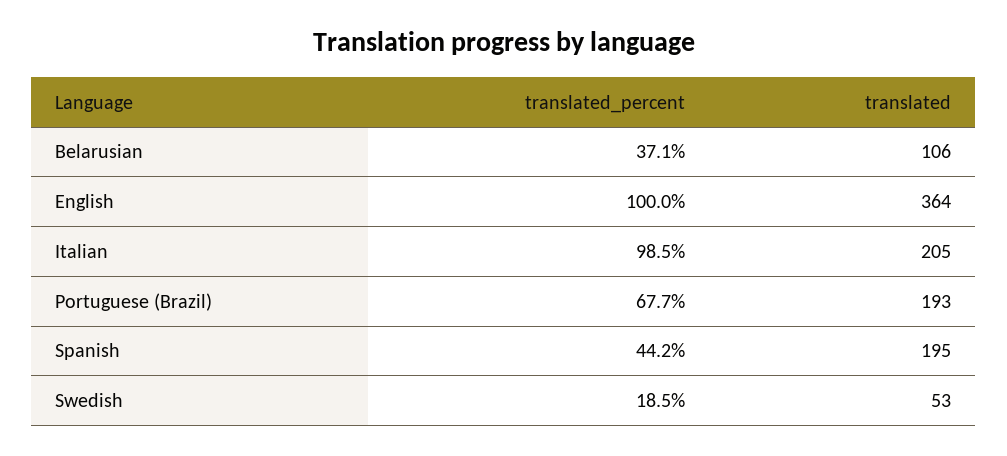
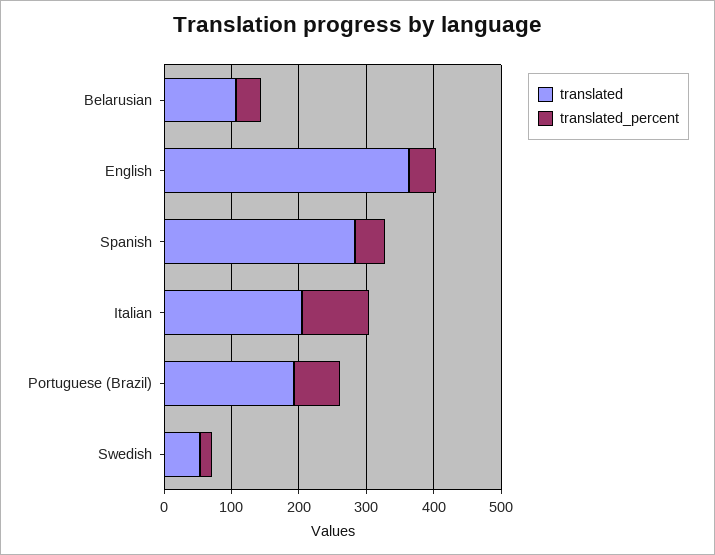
translated_percent, English: 100 -> 40
translated, Spanish: 195 -> 280

